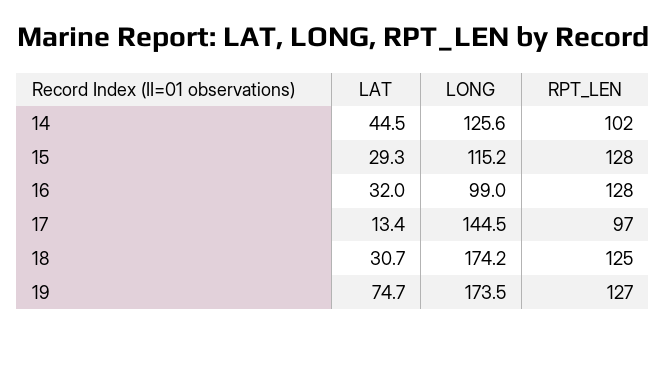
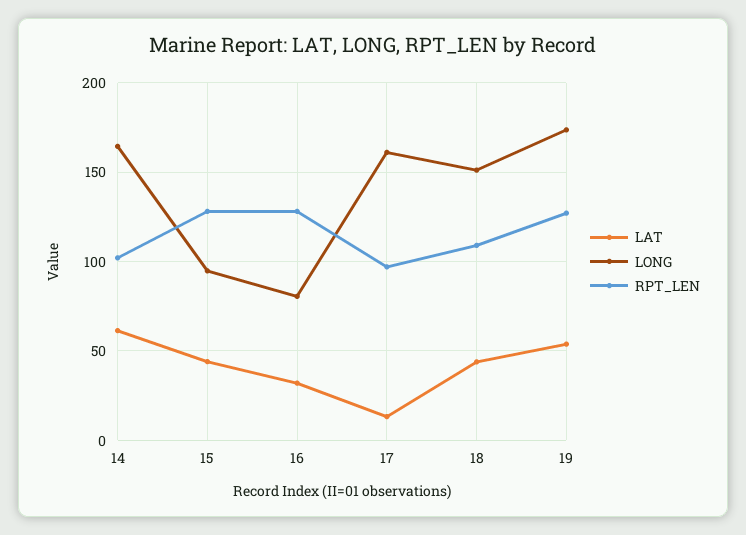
LAT, 14: 44.5 -> 60
LONG, 14: 125.6 -> 165
LAT, 15: 29.3 -> 45
LONG, 15: 115.2 -> 95
LONG, 16: 99 -> 80
LONG, 17: 144.5 -> 160
LAT, 18: 30.7 -> 45
LONG, 18: 174.2 -> 150
RPT_LEN, 18: 125 -> 110
LAT, 19: 74.7 -> 55

